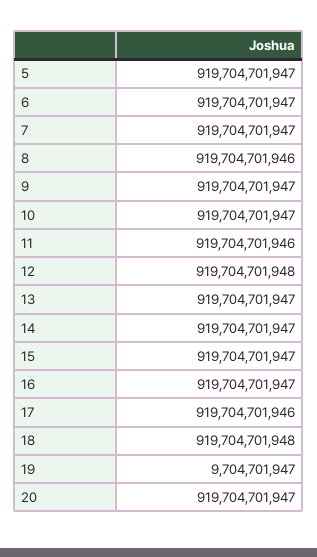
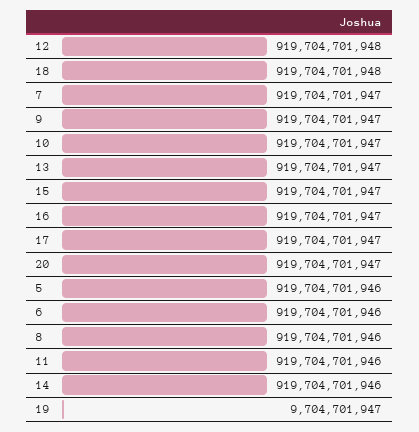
5: 919704701947 -> 919704701946
6: 919704701947 -> 919704701946
14: 919704701947 -> 919704701946
17: 919704701946 -> 919704701947

